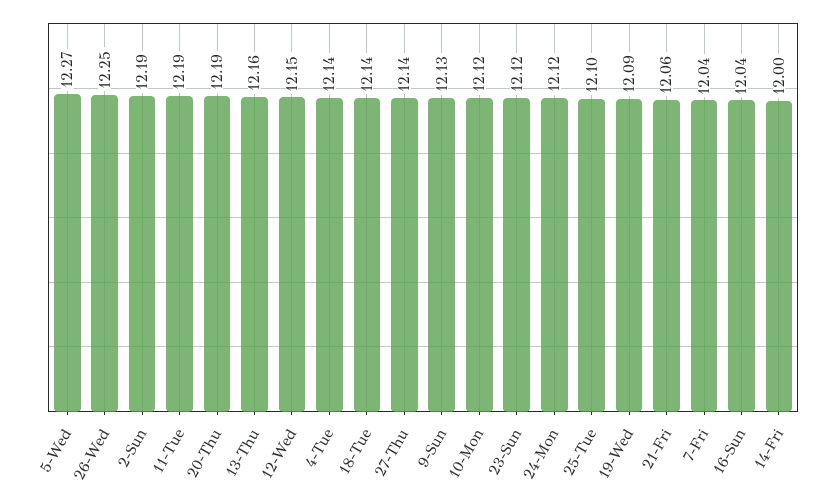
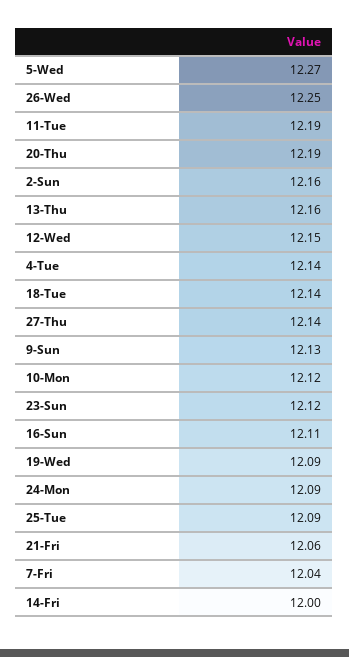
2-Sun: 12.19 -> 12.16
24-Mon: 12.12 -> 12.09
25-Tue: 12.1 -> 12.09
16-Sun: 12.04 -> 12.11

